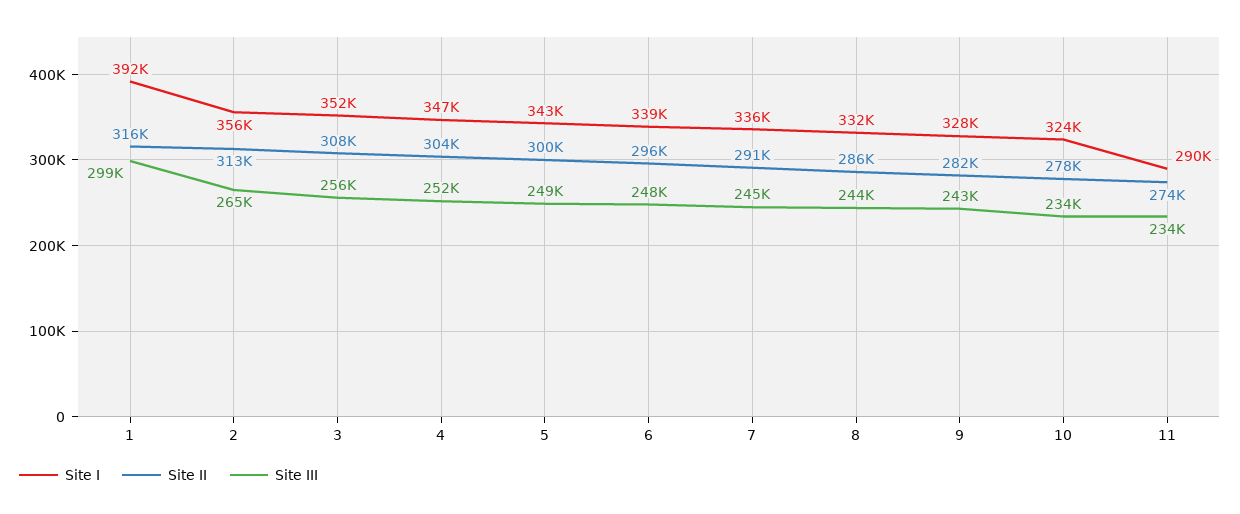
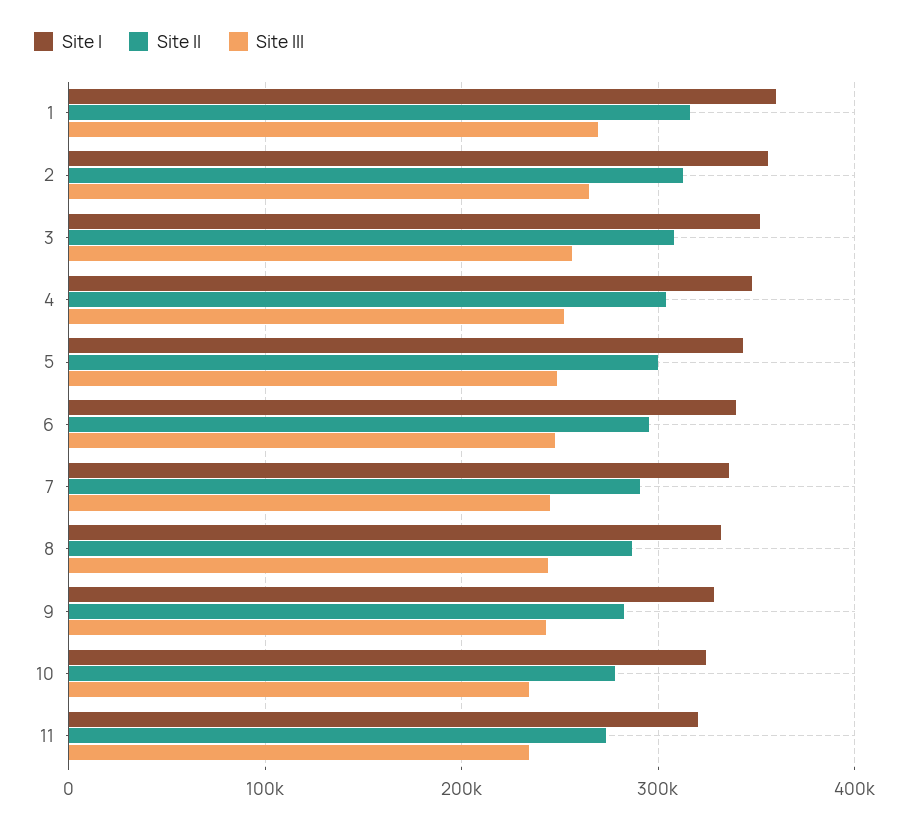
Site I, 1: 392000 -> 360000
Site III, 1: 299000 -> 270000
Site I, 11: 290000 -> 320000

